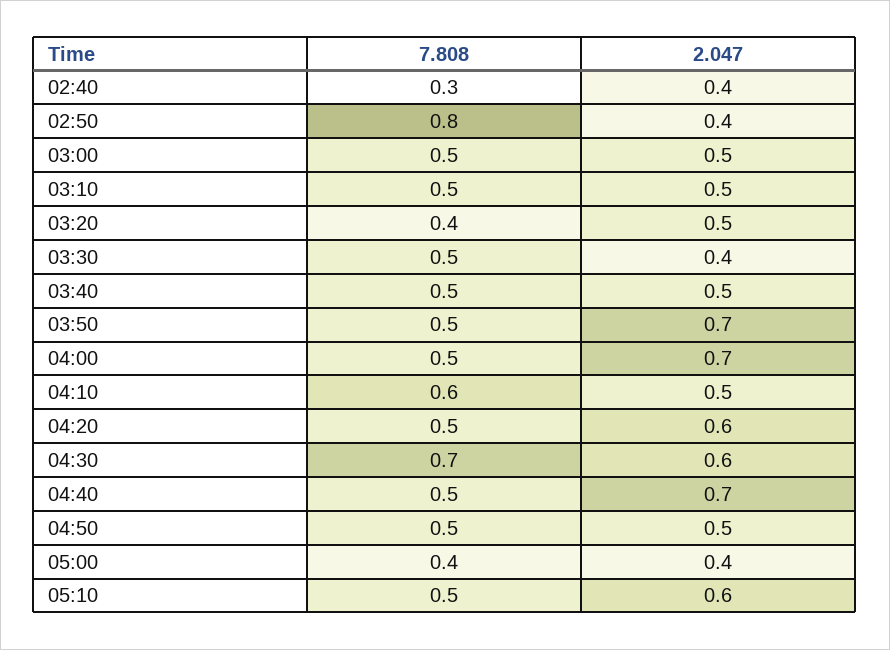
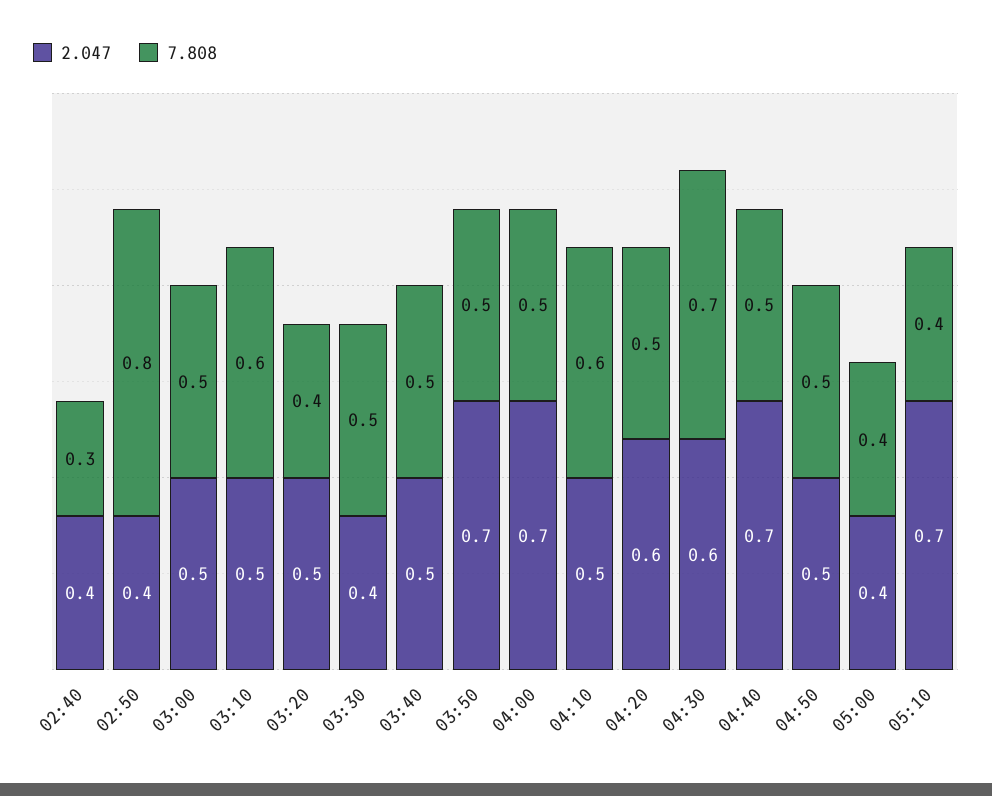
7.808, 03:10: 0.5 -> 0.6
7.808, 05:10: 0.5 -> 0.4
2.047, 05:10: 0.6 -> 0.7

